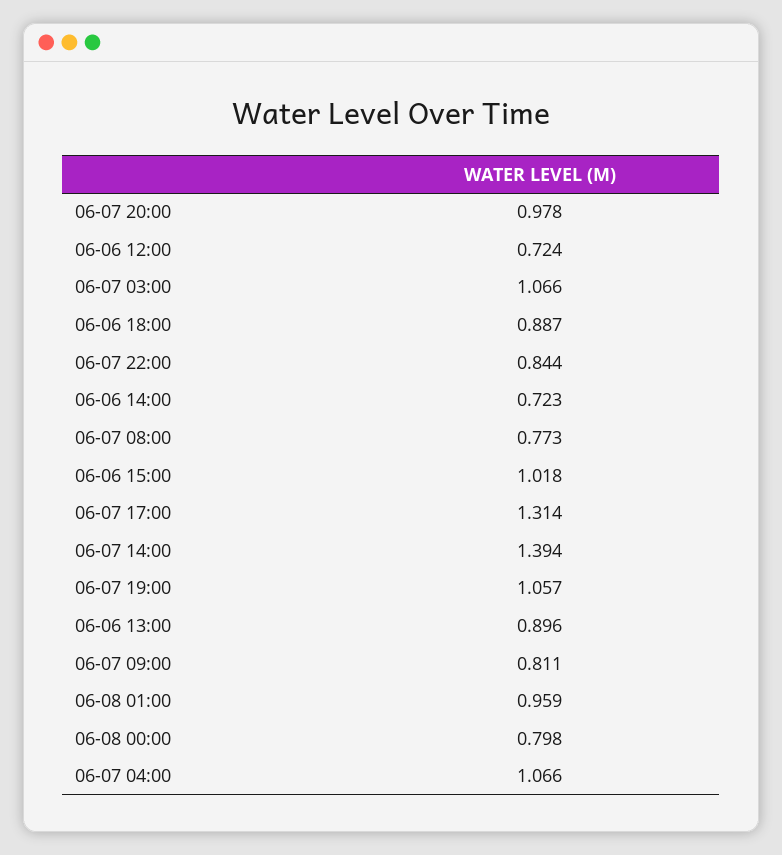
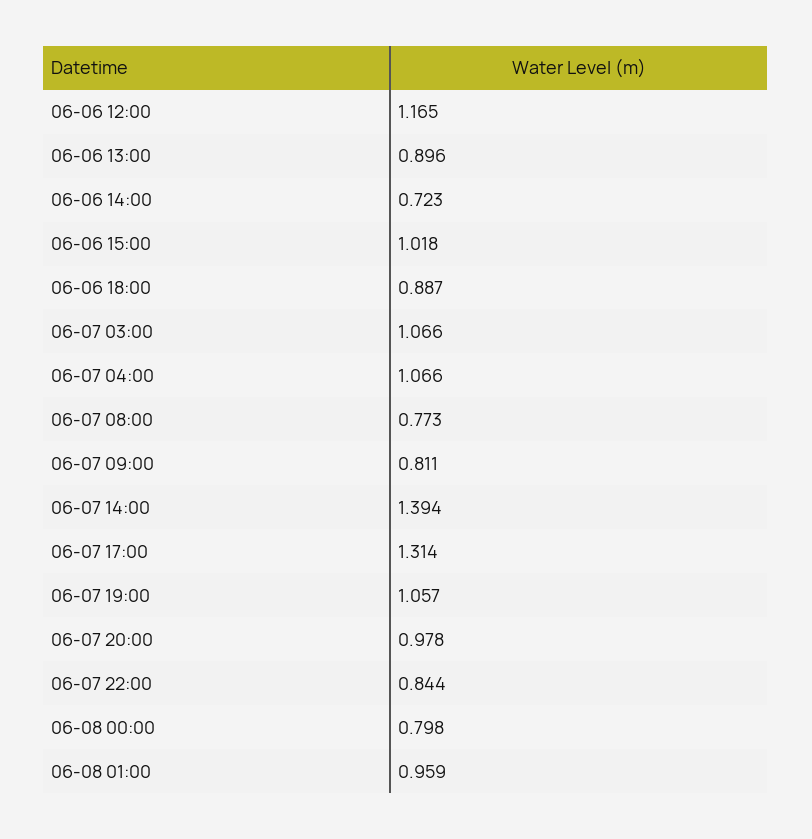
06-06 12:00: 0.724 -> 1.165

